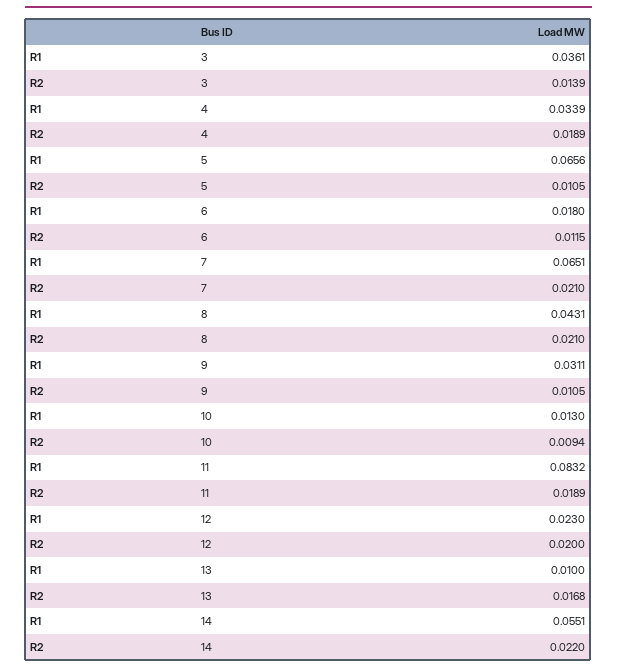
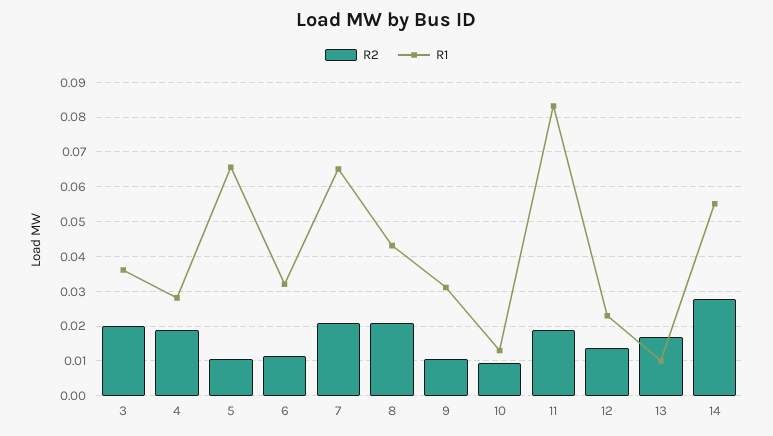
R2, 3: 0.0139 -> 0.02
R1, 4: 0.0339 -> 0.028
R1, 6: 0.018 -> 0.032
R2, 12: 0.02 -> 0.014
R2, 14: 0.022 -> 0.028

